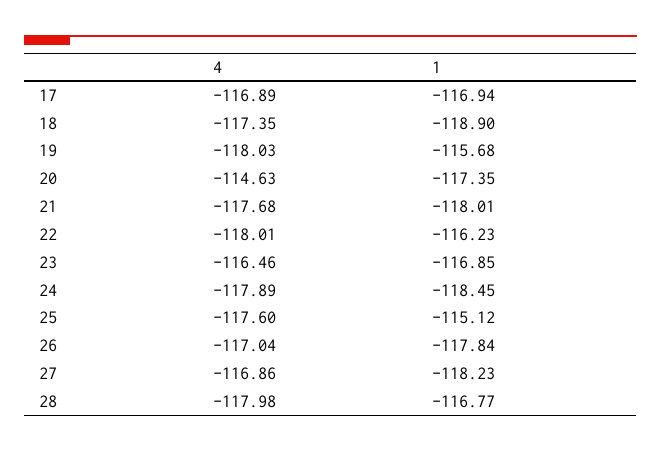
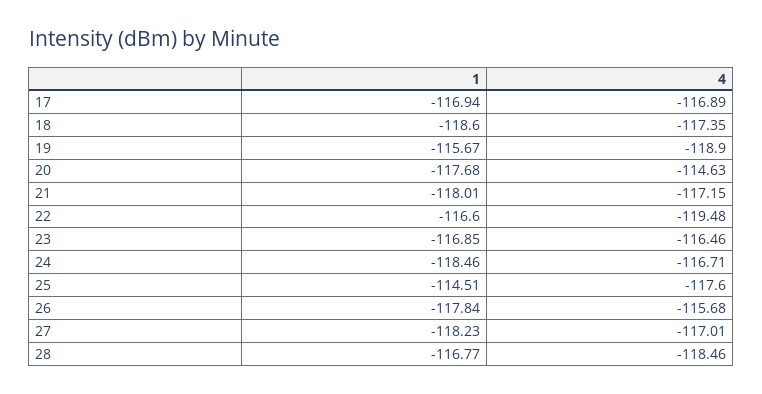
1, 18: -118.9 -> -118.6
4, 19: -118.03 -> -118.9
1, 19: -115.68 -> -115.67
1, 20: -117.35 -> -117.68
4, 21: -117.68 -> -117.15
4, 22: -118.01 -> -119.48
1, 22: -116.23 -> -116.6
4, 24: -117.89 -> -116.71
1, 24: -118.45 -> -118.46
1, 25: -115.12 -> -114.51
4, 26: -117.04 -> -115.68
4, 27: -116.86 -> -117.01
4, 28: -117.98 -> -118.46

